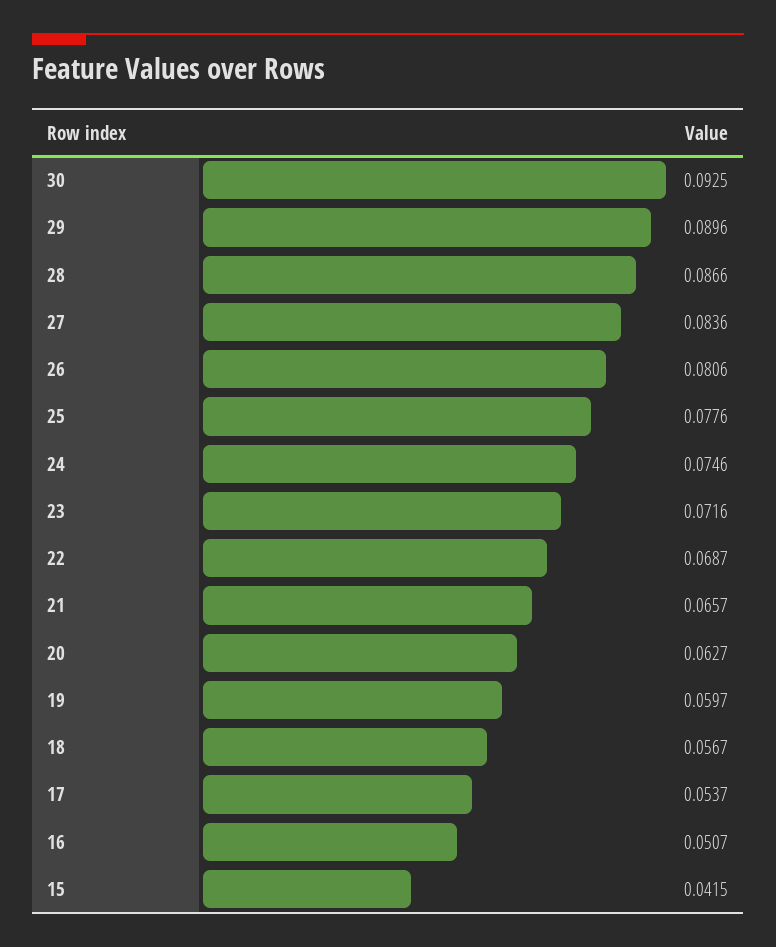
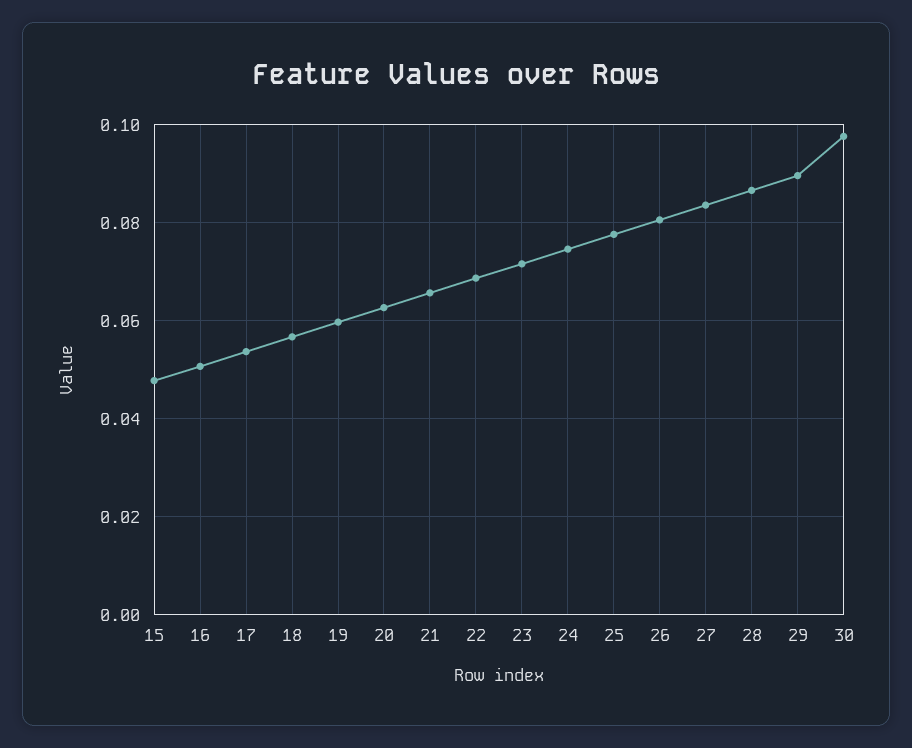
30: 0.0925 -> 0.098
15: 0.0415 -> 0.048

